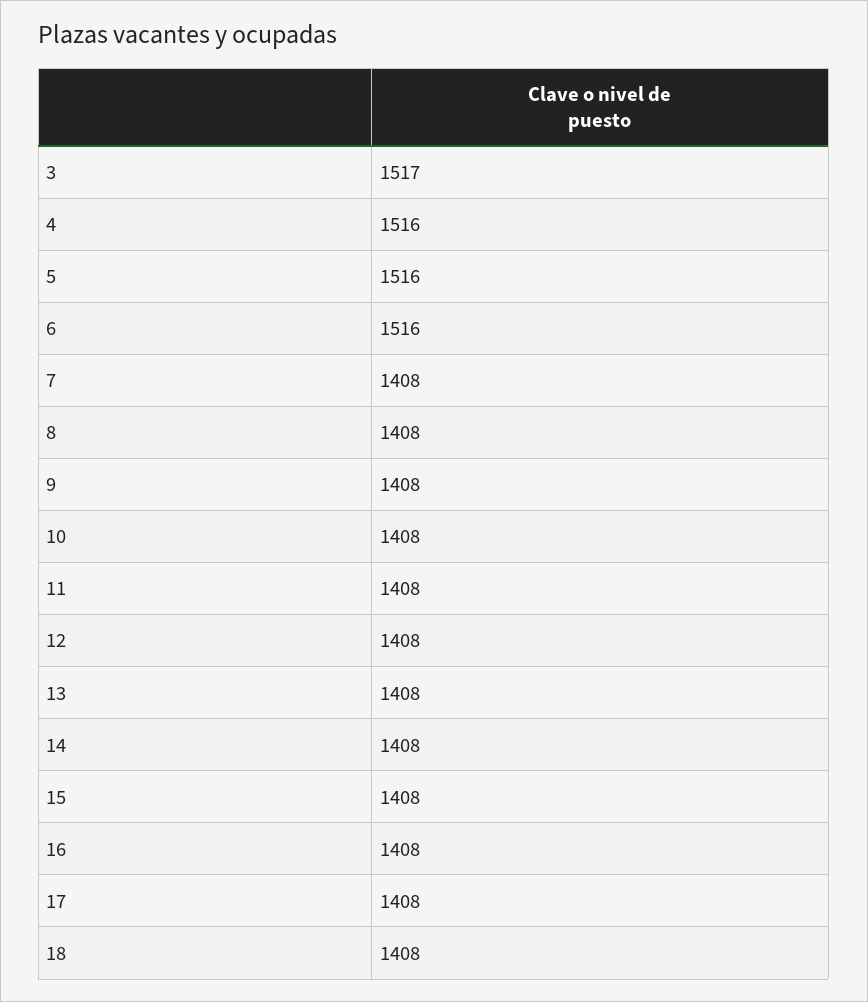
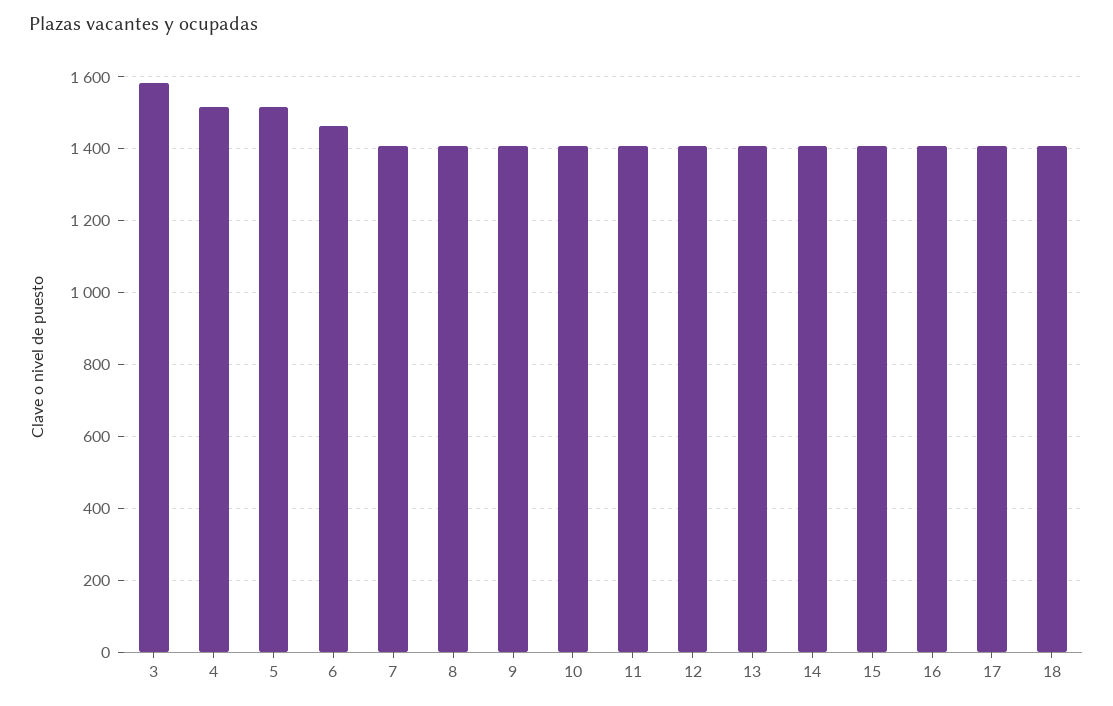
3: 1517 -> 1580
6: 1516 -> 1460

